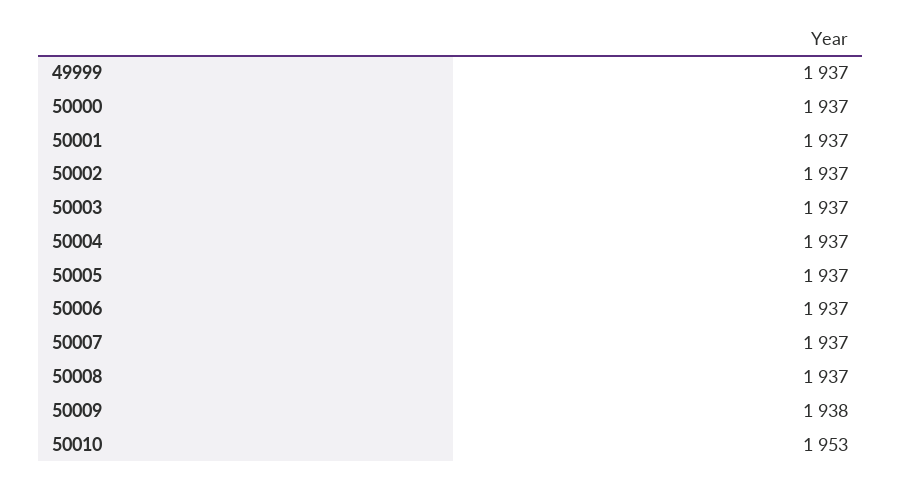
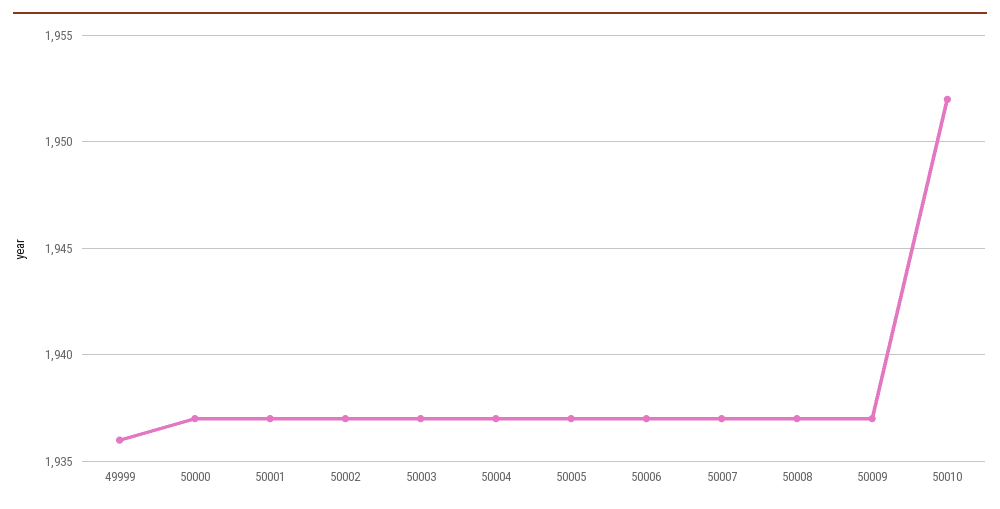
49999: 1937 -> 1936
50009: 1938 -> 1937
50010: 1953 -> 1952

